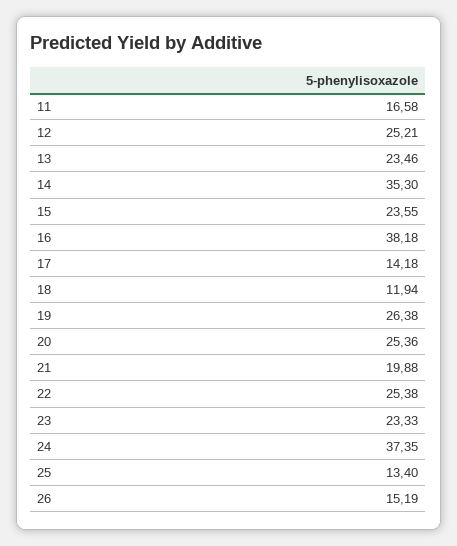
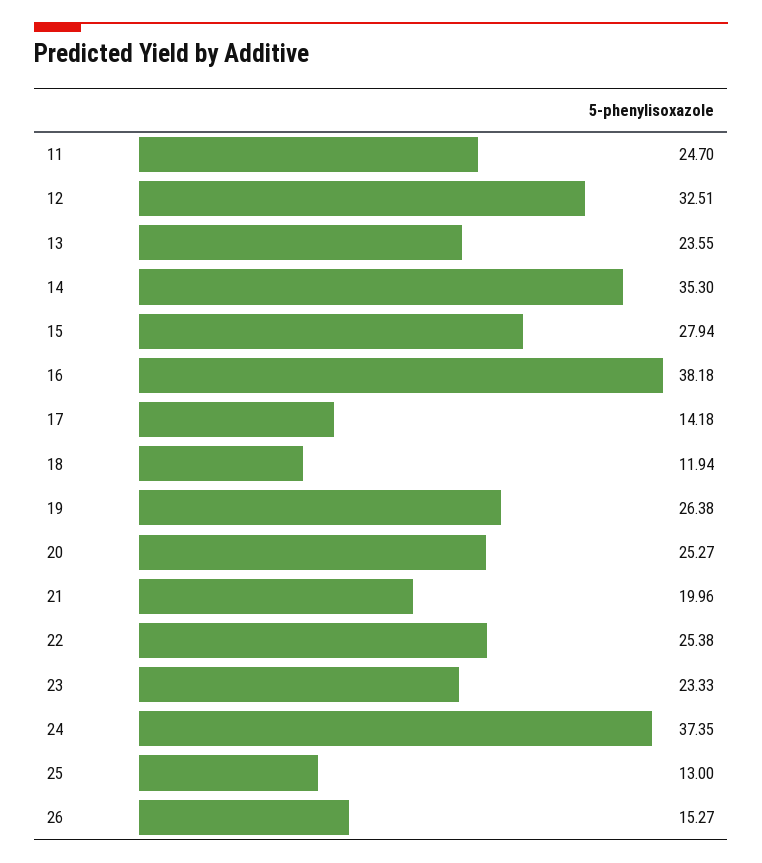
11: 16.58 -> 24.7
12: 25.21 -> 32.51
13: 23.46 -> 23.55
15: 23.55 -> 27.94
20: 25.36 -> 25.27
21: 19.88 -> 19.96
25: 13.4 -> 13
26: 15.19 -> 15.27

